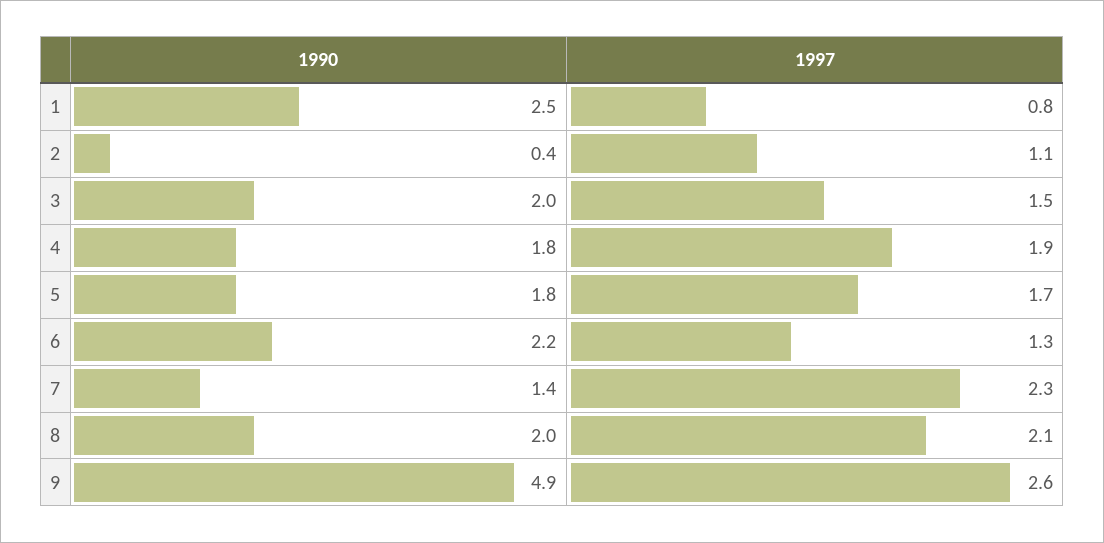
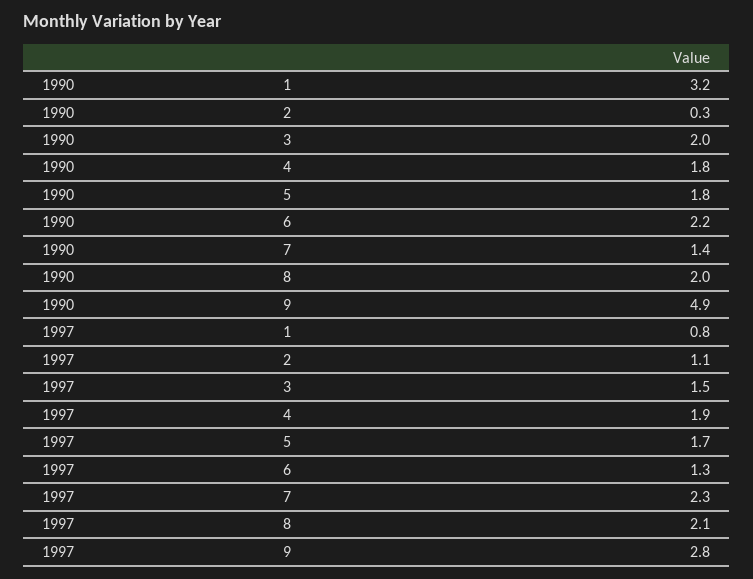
1990, 1: 2.5 -> 3.2
1990, 2: 0.4 -> 0.3
1997, 9: 2.6 -> 2.8

